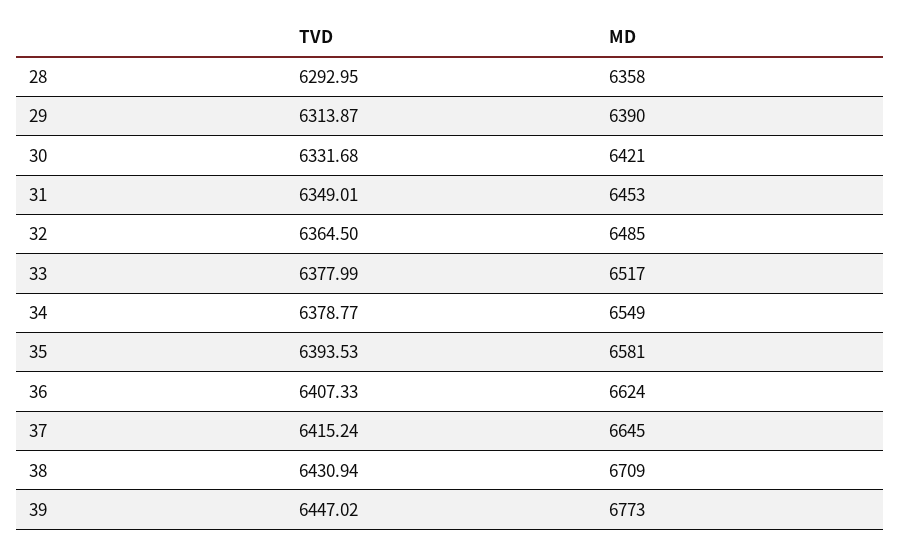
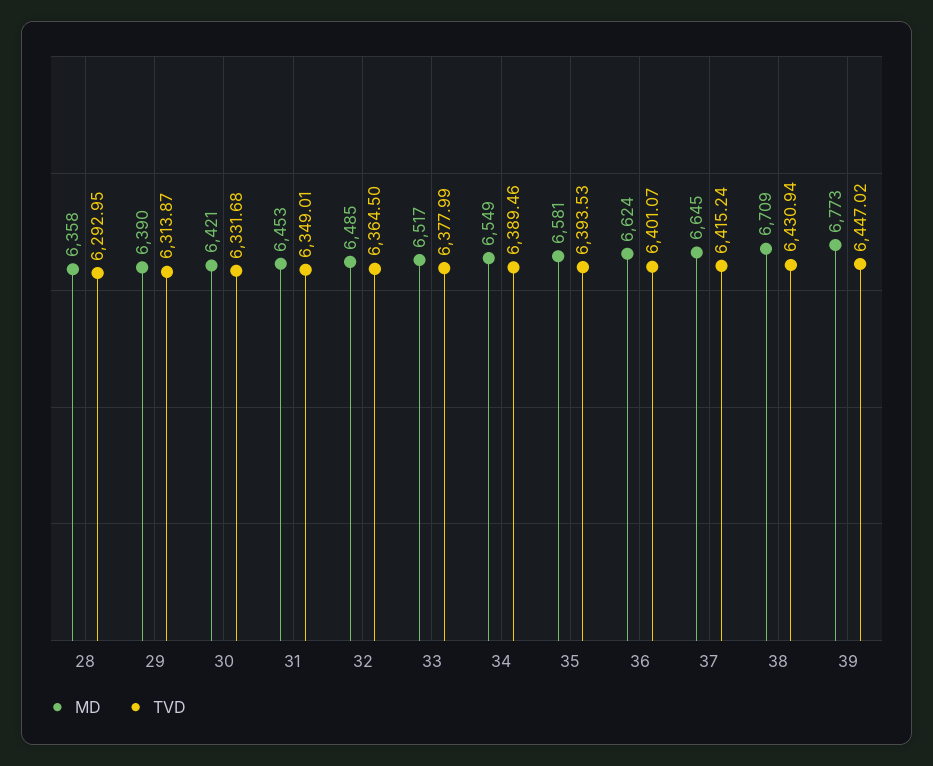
TVD, 34: 6378.77 -> 6389.46
TVD, 36: 6407.33 -> 6401.07

